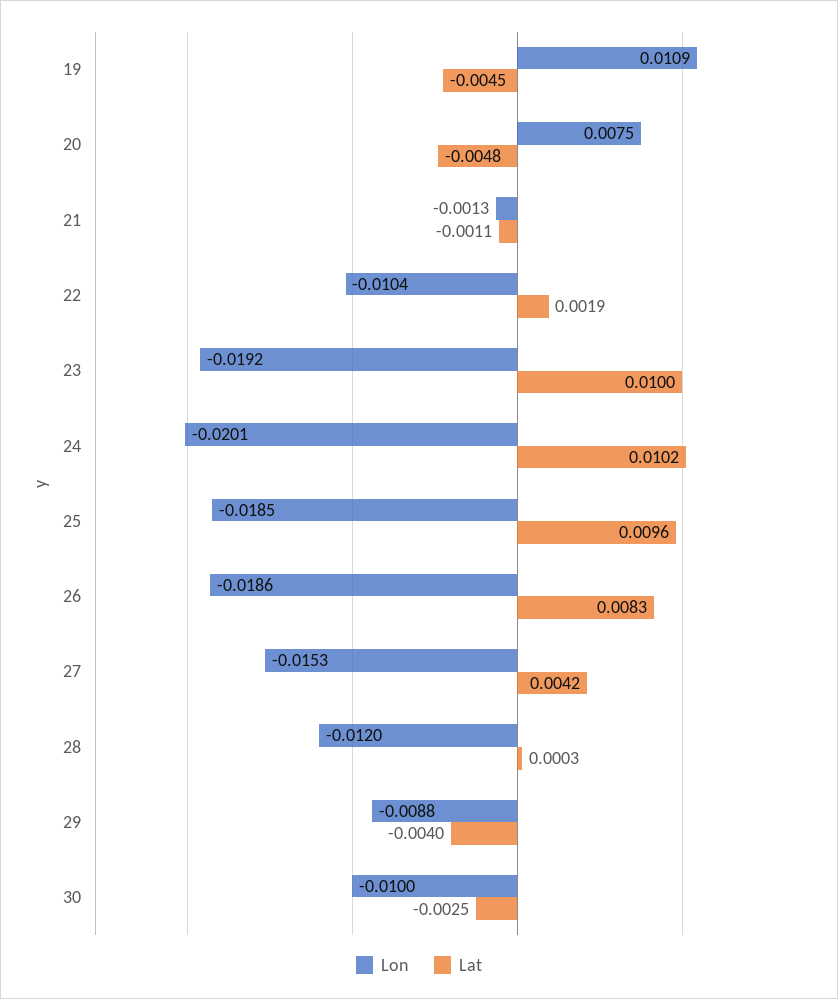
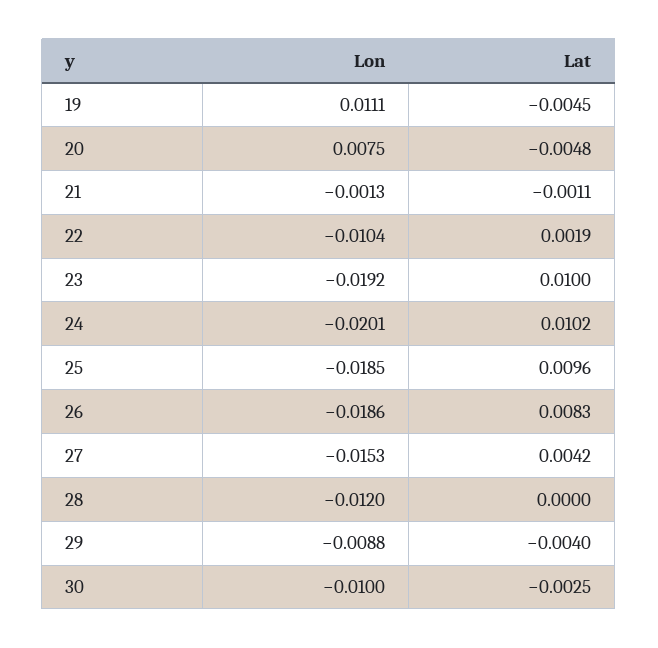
Lon, 19: 0.0109 -> 0.0111
Lat, 28: 0.0003 -> 0

